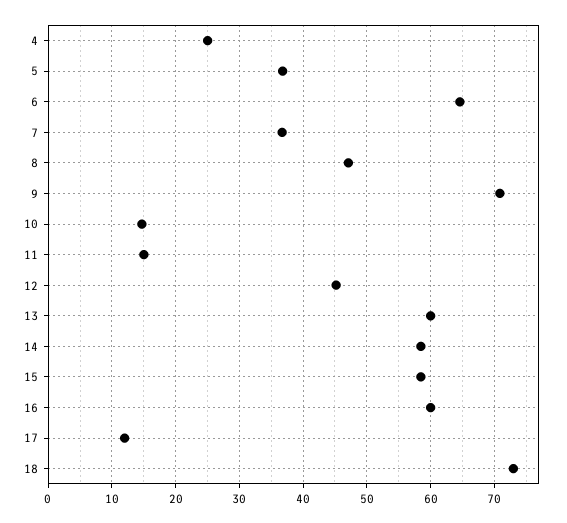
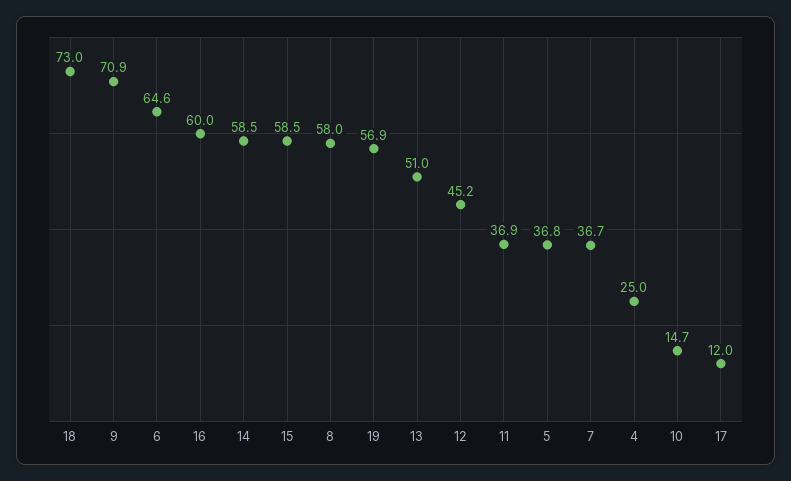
8: 47 -> 58
11: 15 -> 36.9
13: 60 -> 51
19: none -> 56.9

